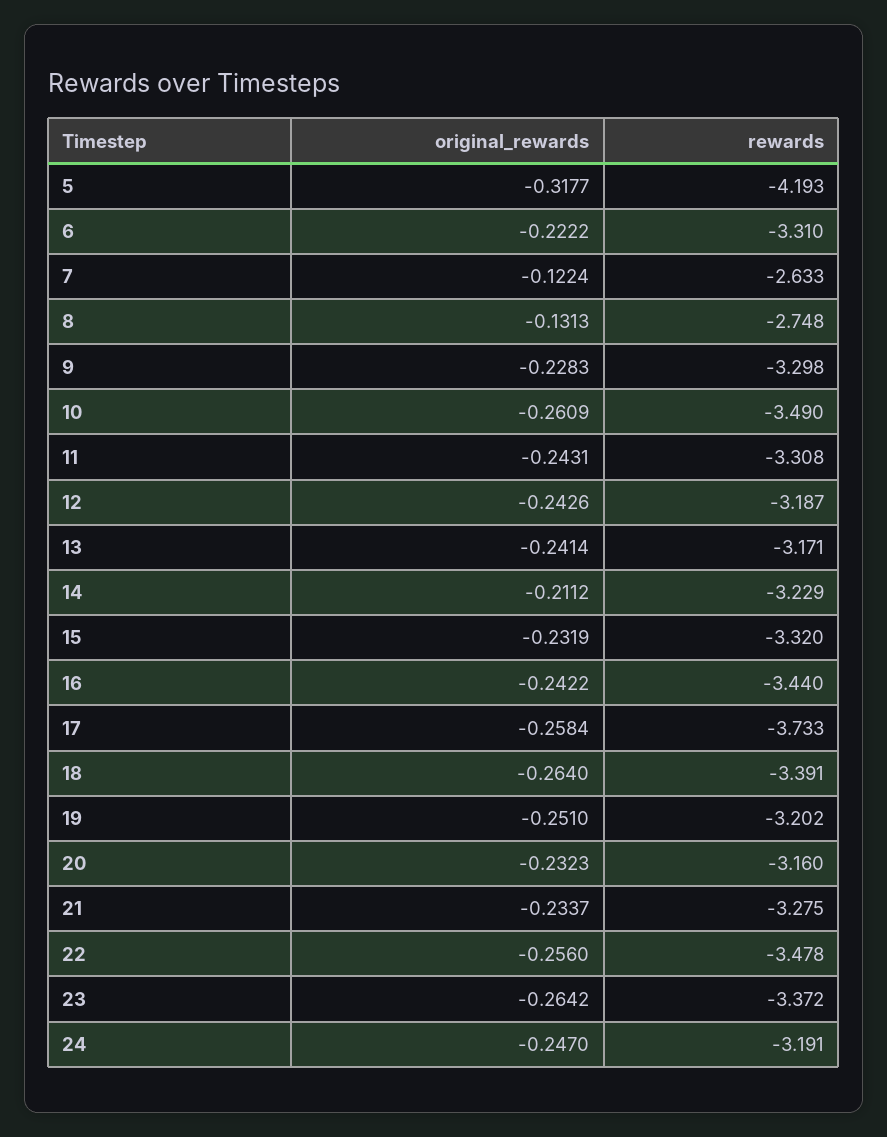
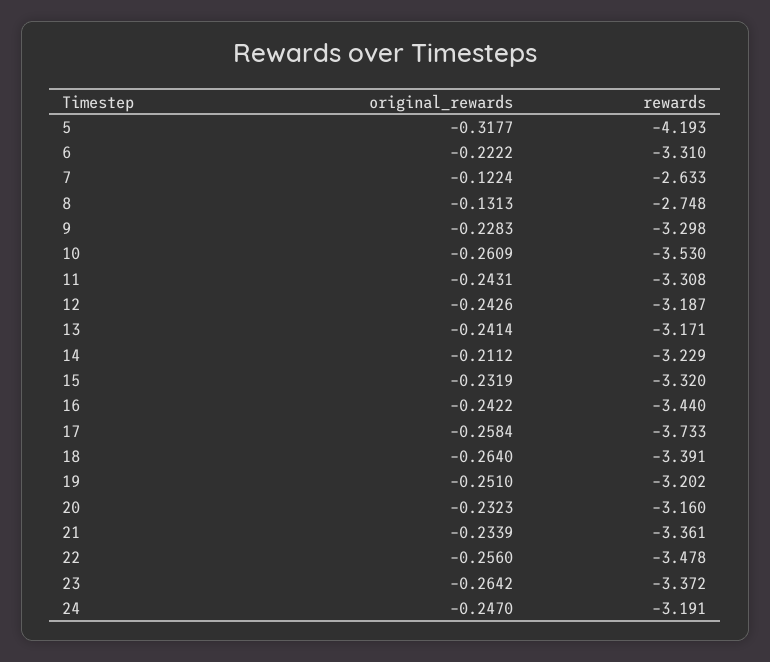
rewards, 10: -3.49 -> -3.53
original_rewards, 21: -0.2337 -> -0.2339
rewards, 21: -3.275 -> -3.361

